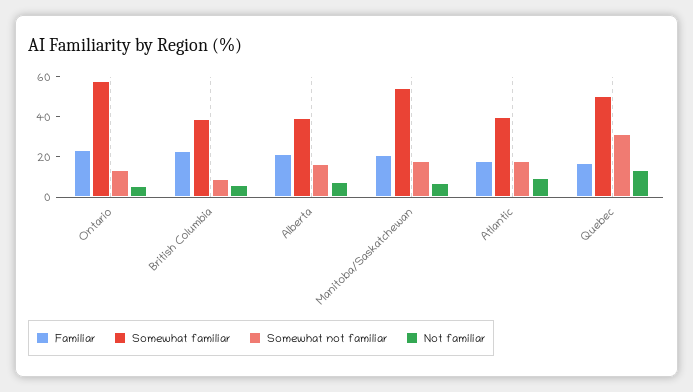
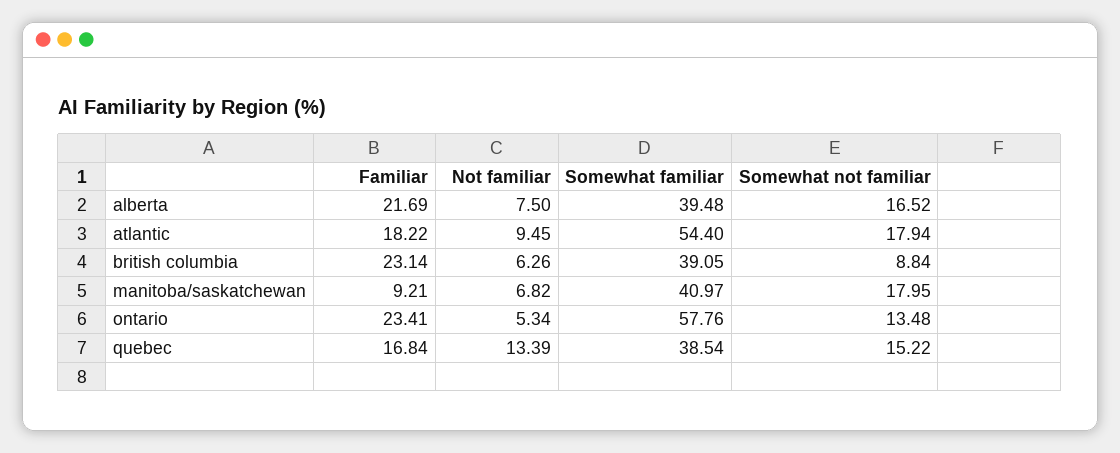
Familiar, Manitoba/Saskatchewan: 20 -> 9.21
Somewhat familiar, Manitoba/Saskatchewan: 55 -> 40.97
Somewhat familiar, Atlantic: 40 -> 54.4
Somewhat familiar, Quebec: 50 -> 38.54
Somewhat not familiar, Quebec: 30 -> 15.22

